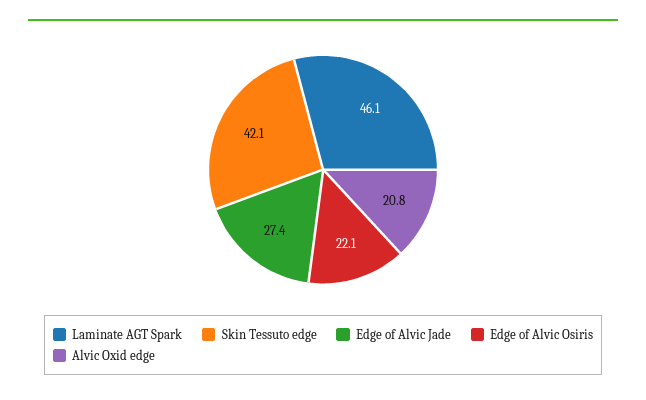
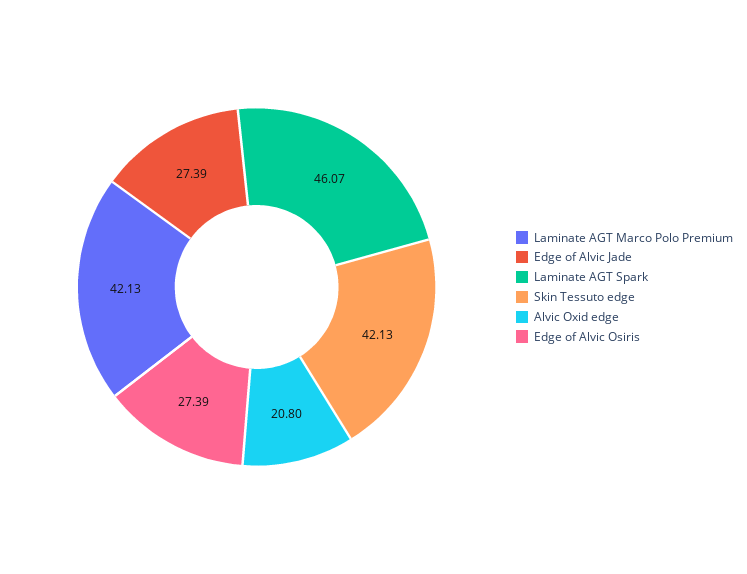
Edge of Alvic Osiris: 22.1 -> 27.39
Laminate AGT Marco Polo Premium: none -> 42.13

